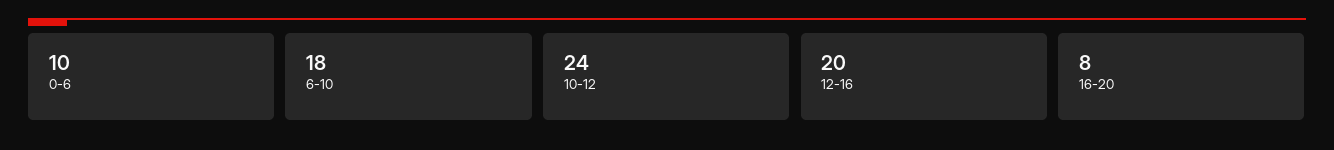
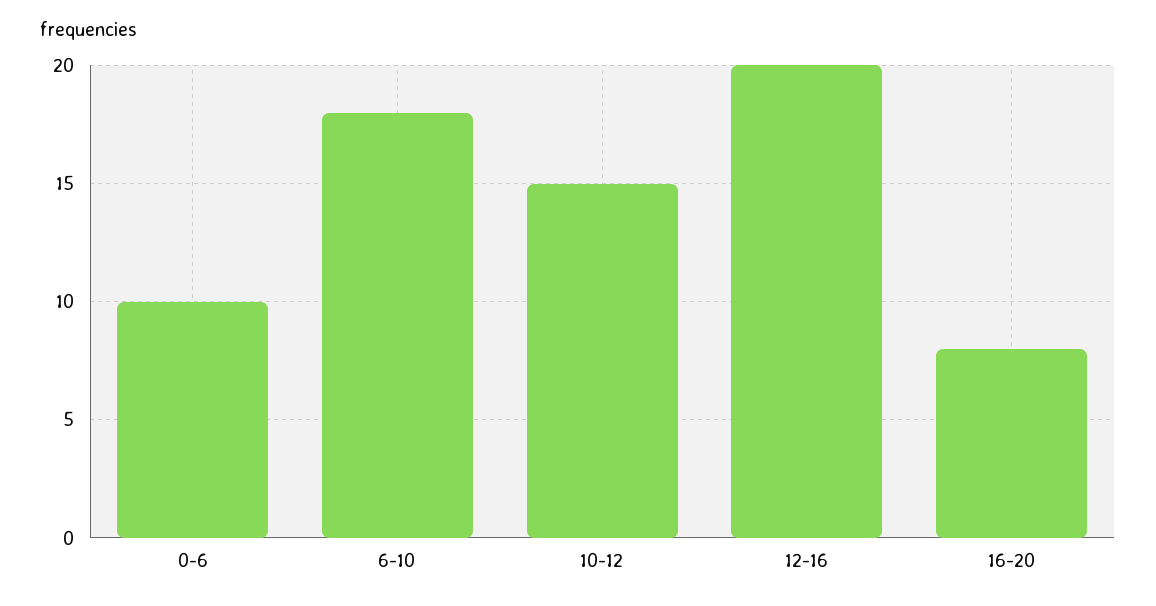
10-12: 24 -> 15

